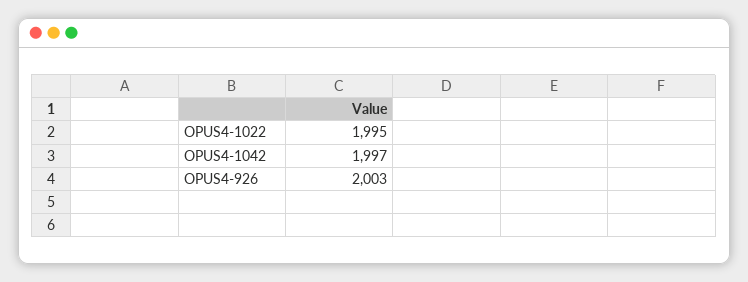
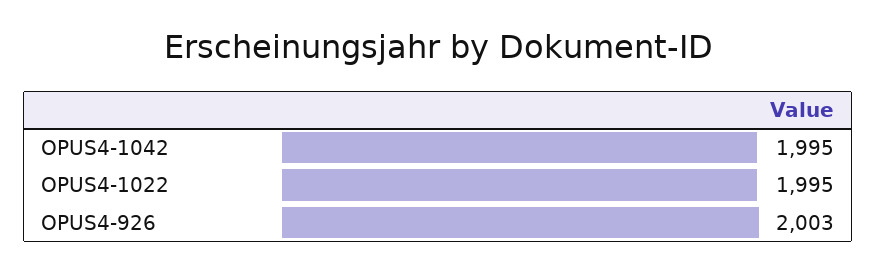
OPUS4-1042: 1997 -> 1995

